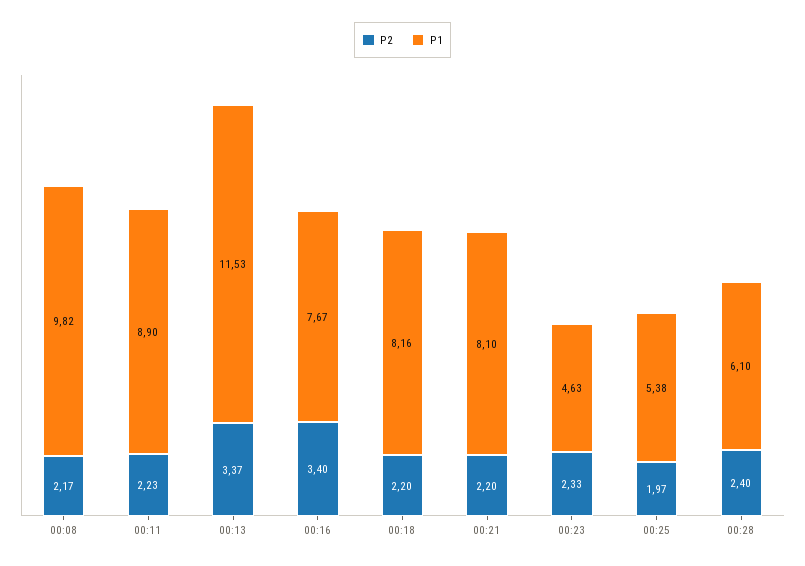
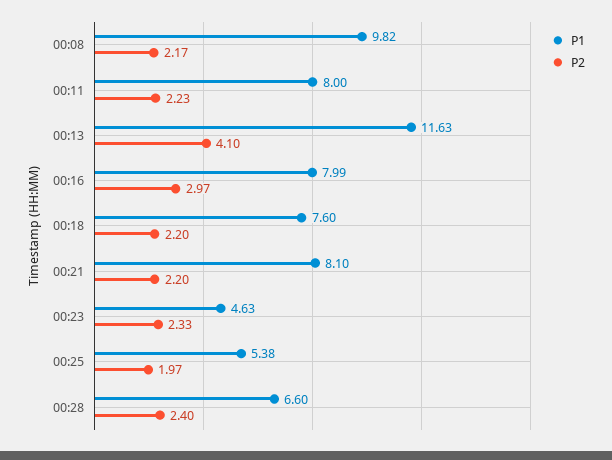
P1, 00:11: 8.9 -> 8
P2, 00:13: 3.37 -> 4.1
P1, 00:13: 11.53 -> 11.63
P2, 00:16: 3.4 -> 2.97
P1, 00:16: 7.67 -> 7.99
P1, 00:18: 8.16 -> 7.6
P1, 00:28: 6.1 -> 6.6

